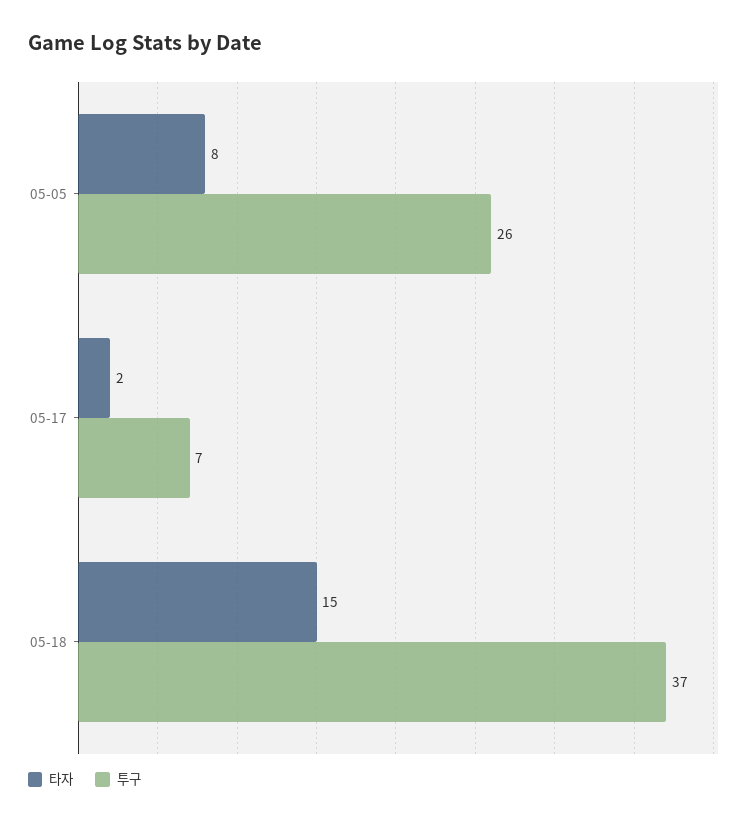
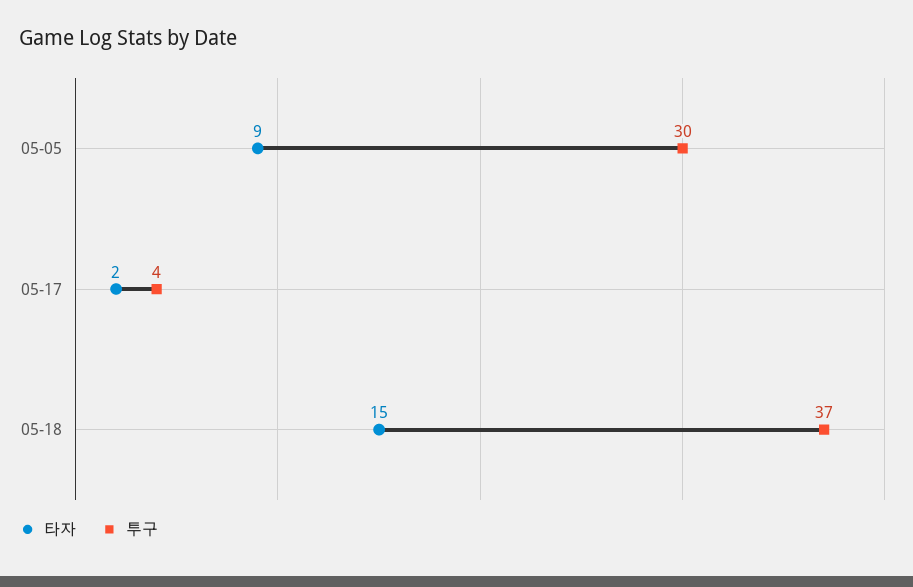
타자, 05-05: 8 -> 9
투구, 05-05: 26 -> 30
투구, 05-17: 7 -> 4

